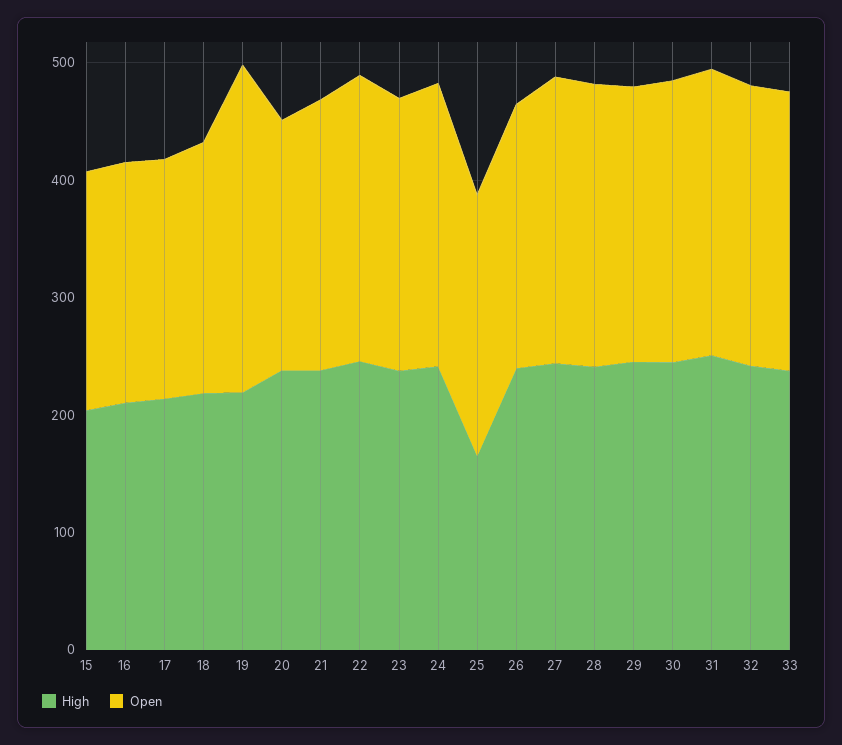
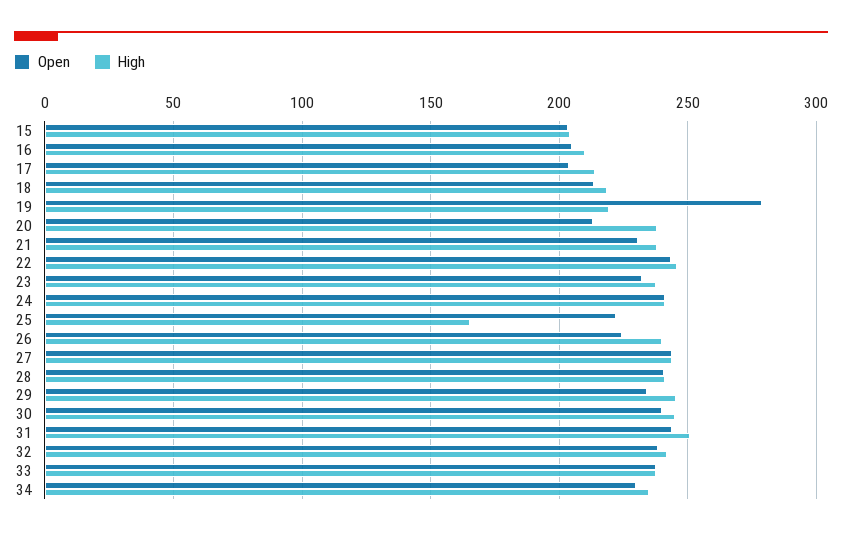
Open, 34: none -> 230
High, 34: none -> 235

